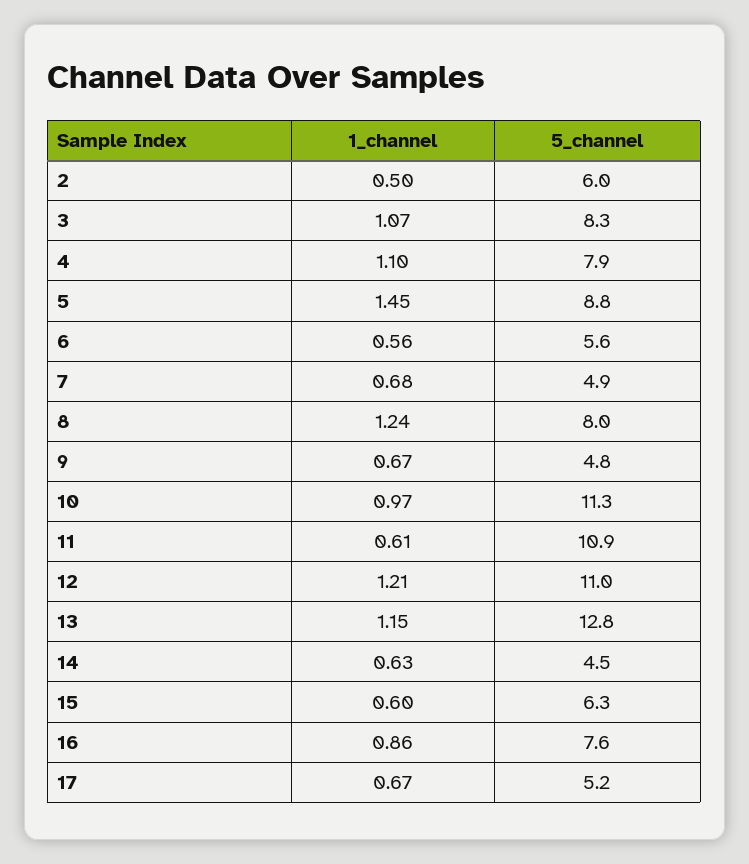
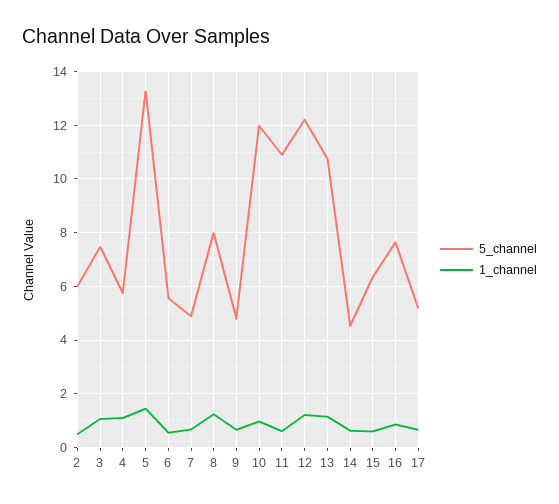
5_channel, 3: 8.3 -> 7.5
5_channel, 4: 7.9 -> 5.75
5_channel, 5: 8.8 -> 13.25
5_channel, 10: 11.3 -> 12
5_channel, 12: 11 -> 12.25
5_channel, 13: 12.8 -> 10.75

